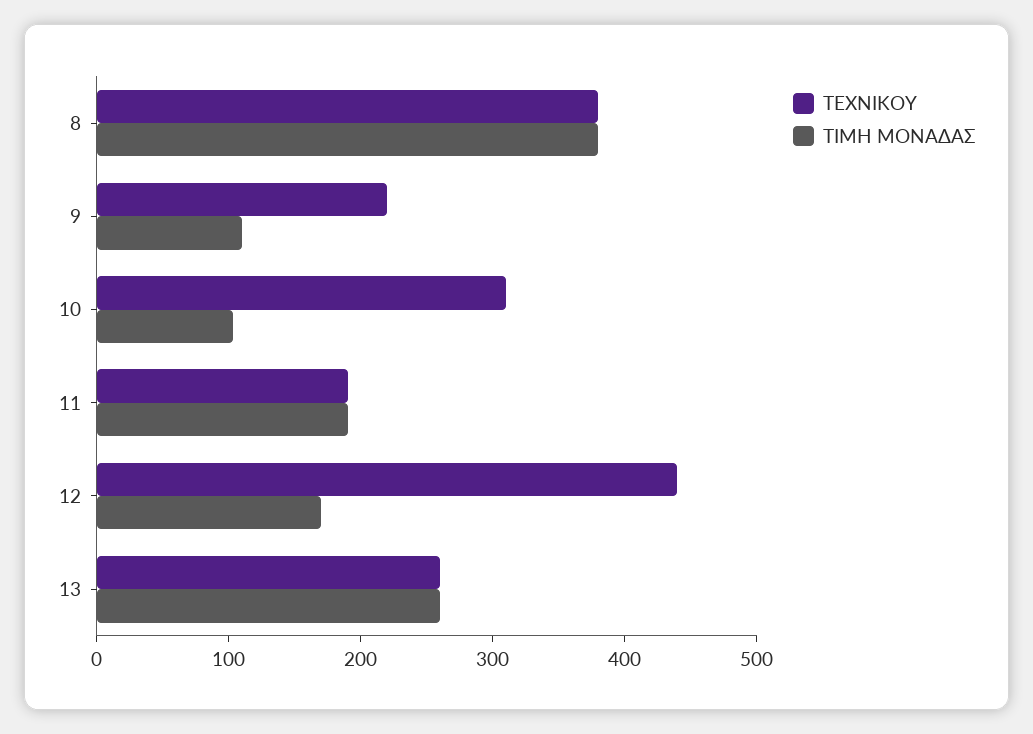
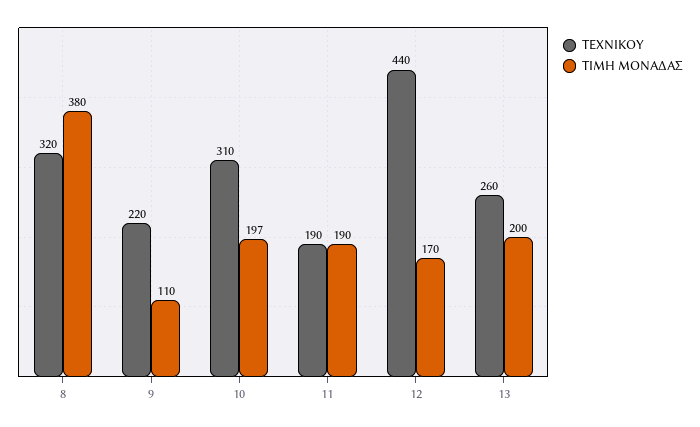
ΤΕΧΝΙΚΟΥ, 8: 380 -> 320
ΤΙΜΗ ΜΟΝΑΔΑΣ, 10: 100 -> 197
ΤΙΜΗ ΜΟΝΑΔΑΣ, 13: 260 -> 200

